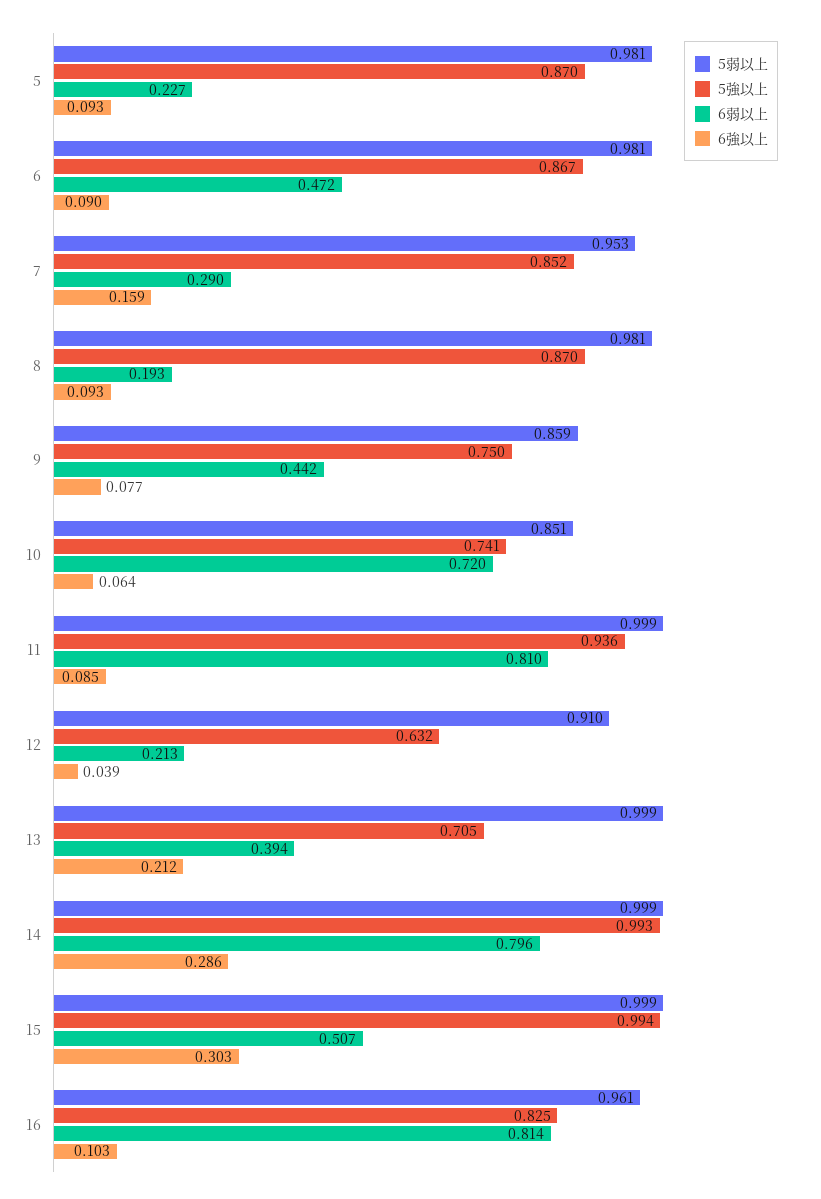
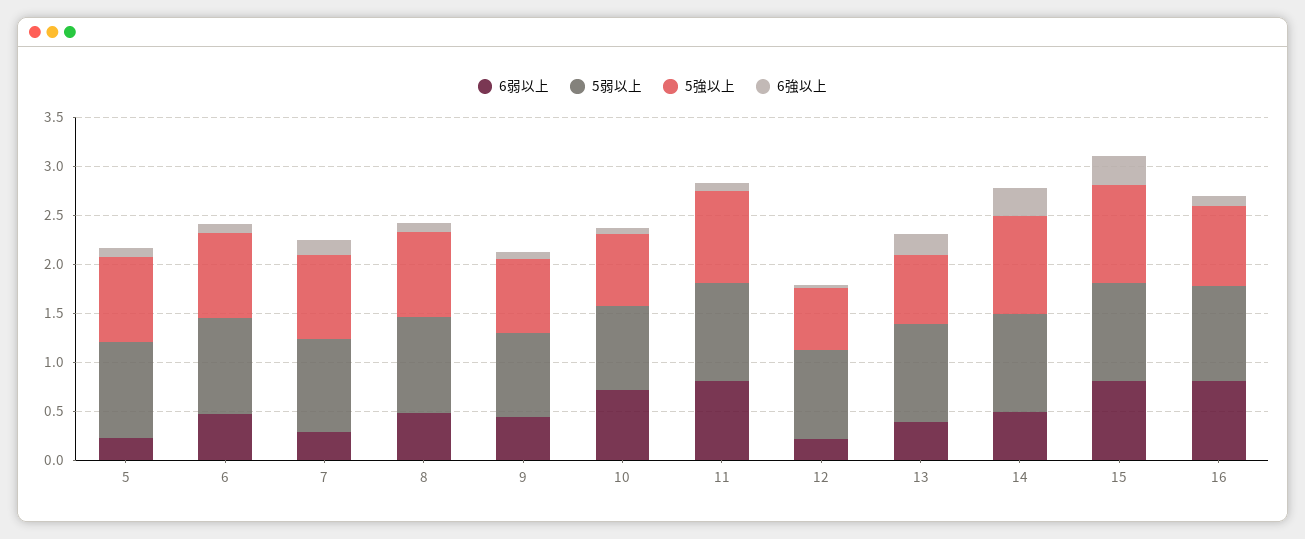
6弱以上, 8: 0.193 -> 0.5
6弱以上, 14: 0.796 -> 0.5
6弱以上, 15: 0.507 -> 0.8

